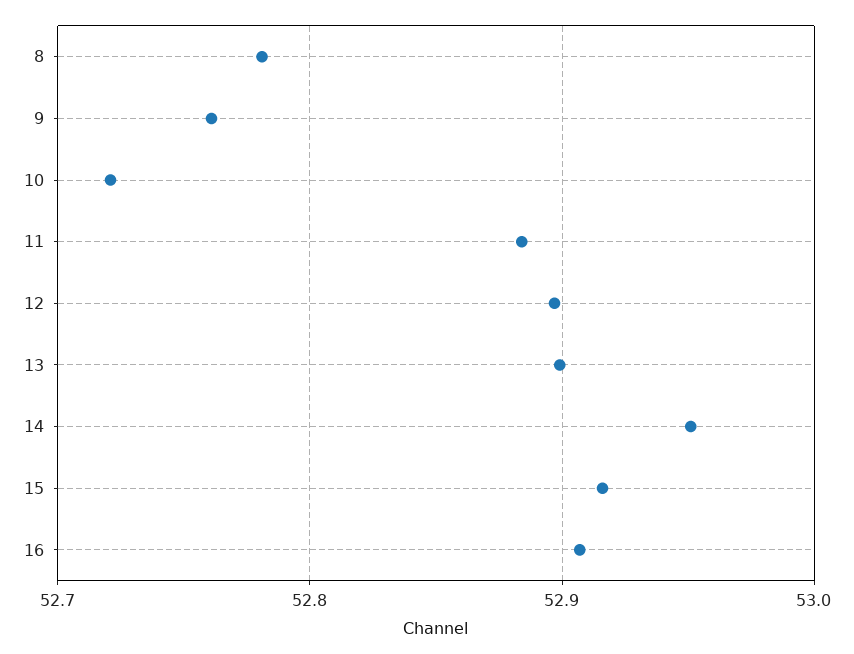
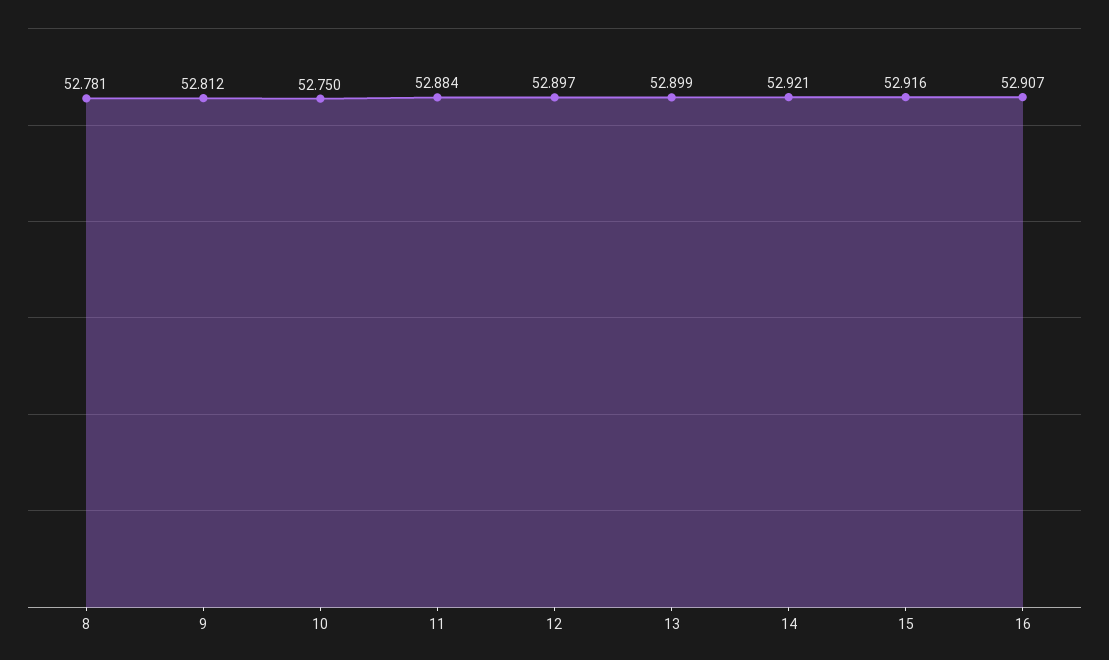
9: 52.76 -> 52.812
10: 52.72 -> 52.75
14: 52.95 -> 52.921

